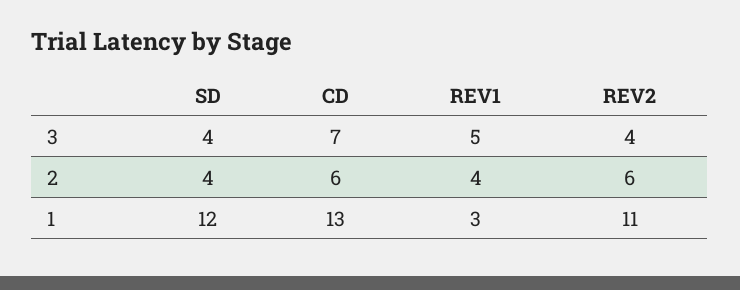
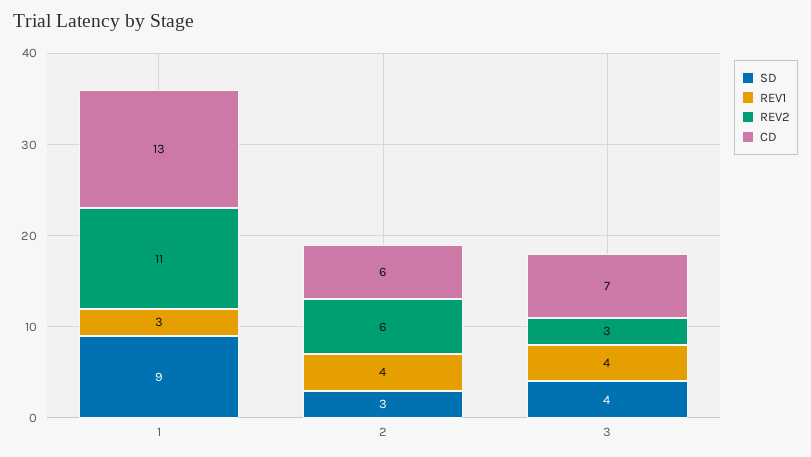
REV1, 3: 5 -> 4
REV2, 3: 4 -> 3
SD, 2: 4 -> 3
SD, 1: 12 -> 9

